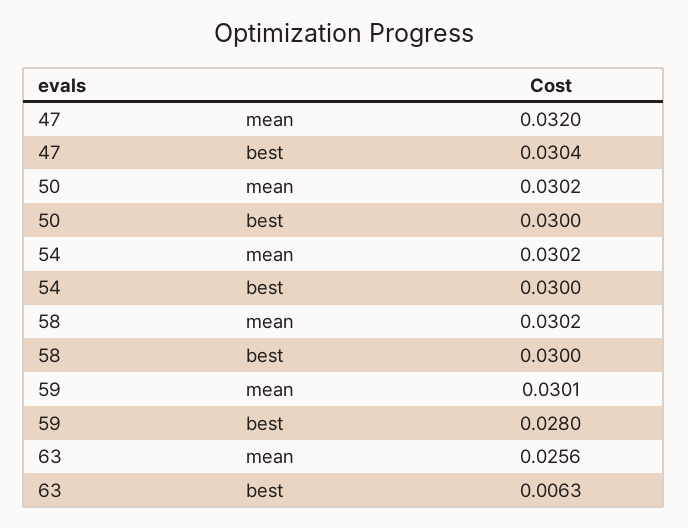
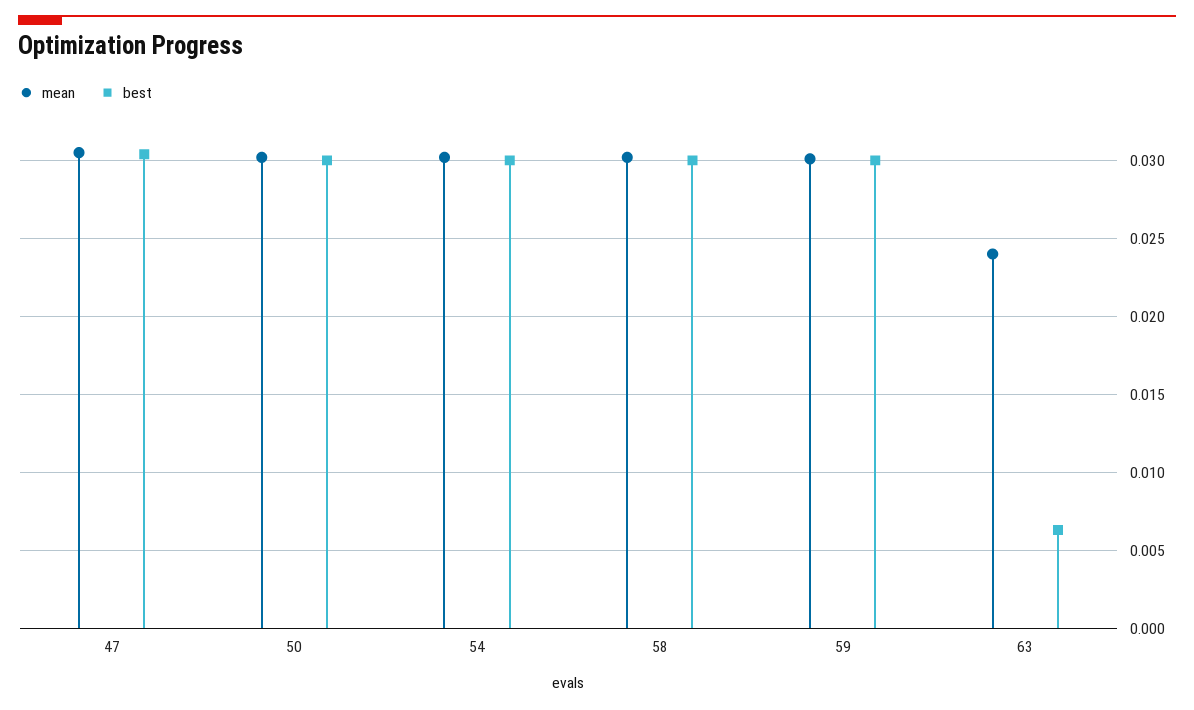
mean, 47: 0.032 -> 0.0305
best, 59: 0.028 -> 0.03
mean, 63: 0.0256 -> 0.024

